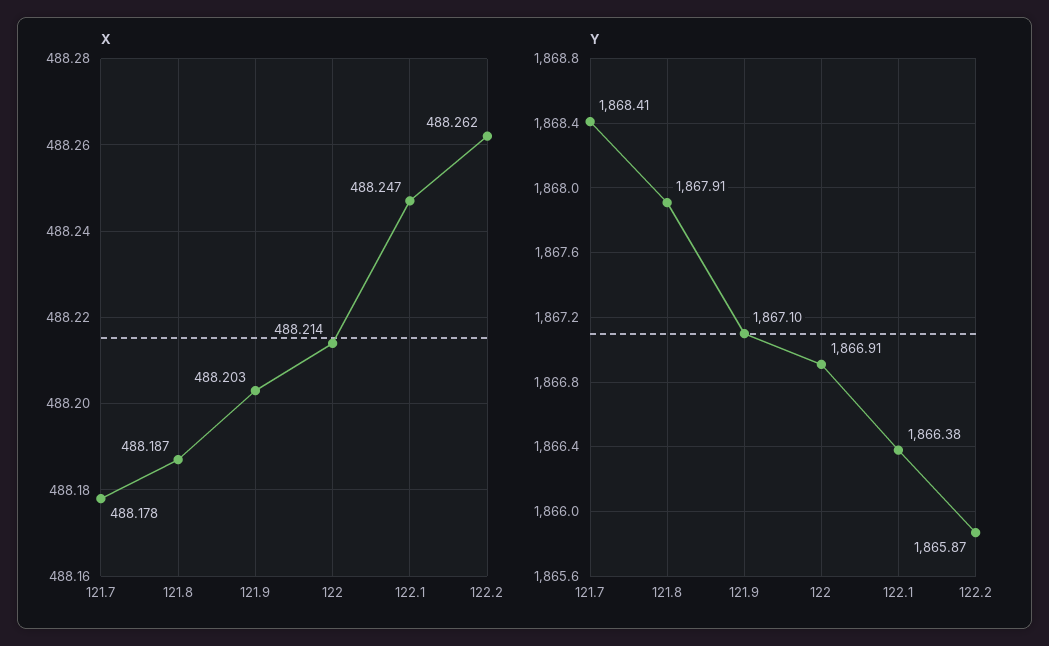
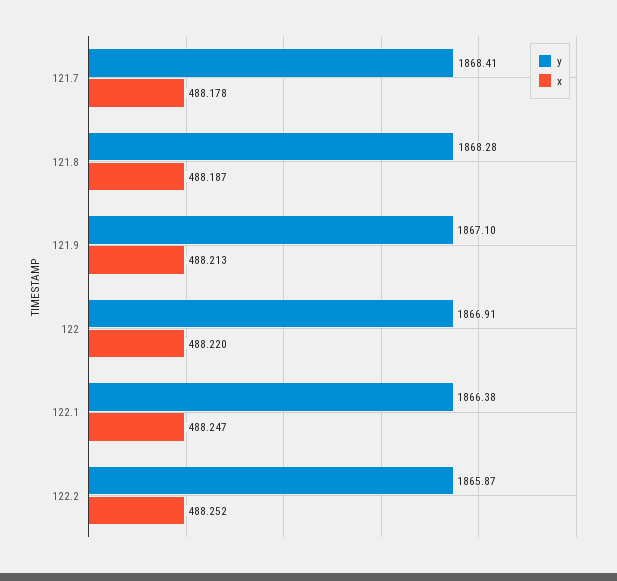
X, 121.9: 488.203 -> 488.213
X, 122: 488.214 -> 488.22
X, 122.2: 488.262 -> 488.252
Y, 121.8: 1867.91 -> 1868.28

